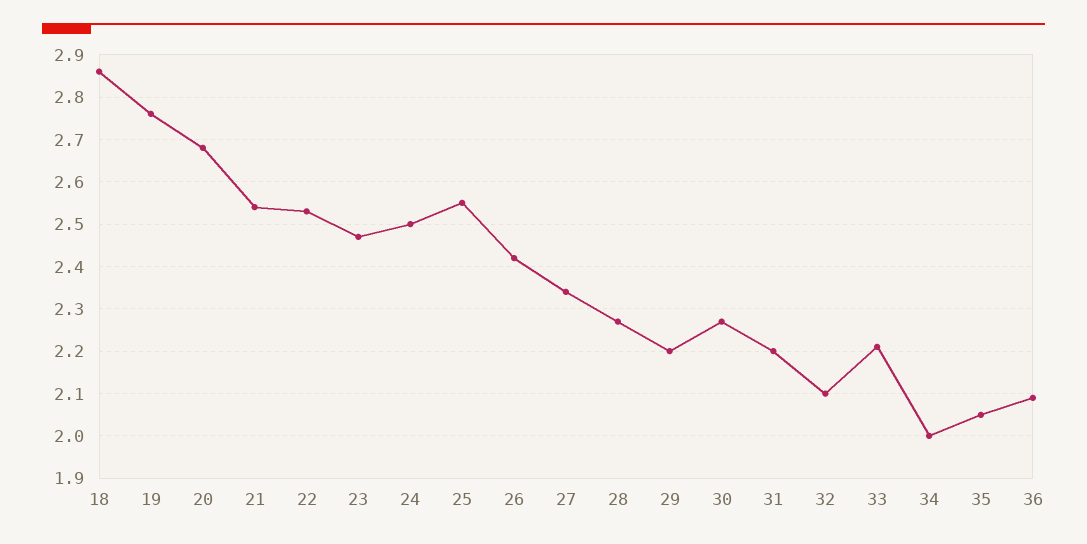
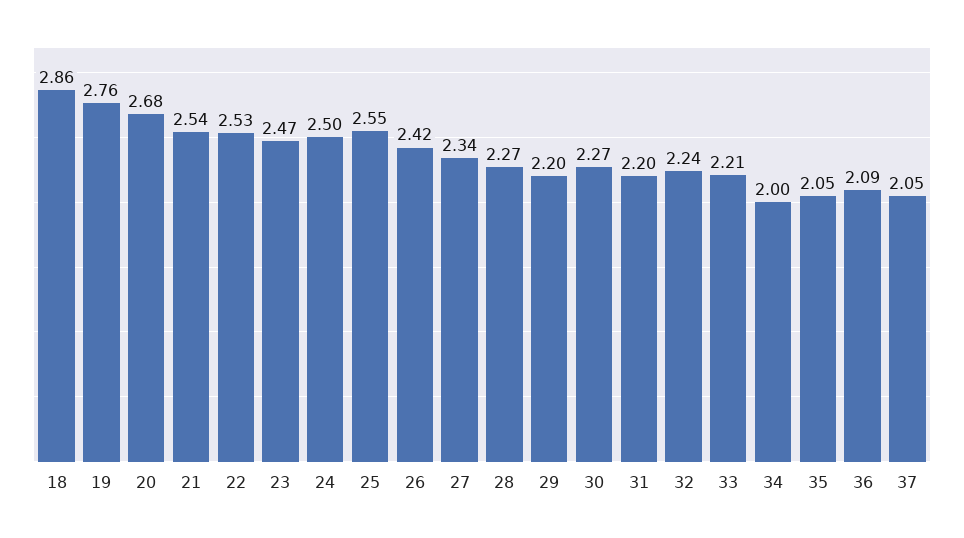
32: 2.1 -> 2.24
37: none -> 2.05

